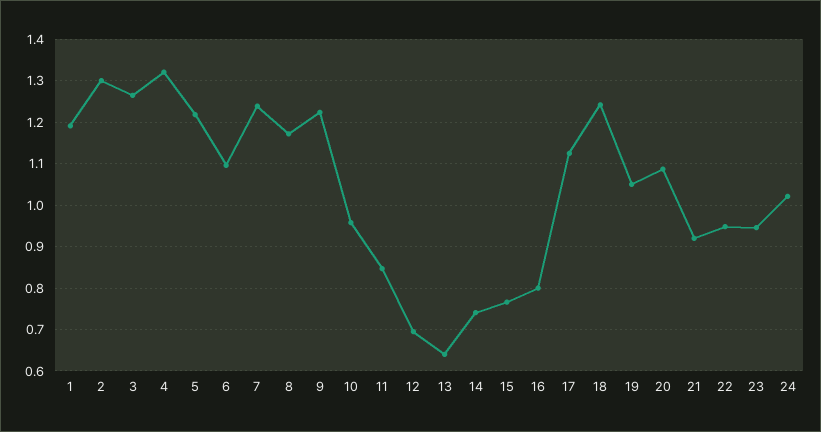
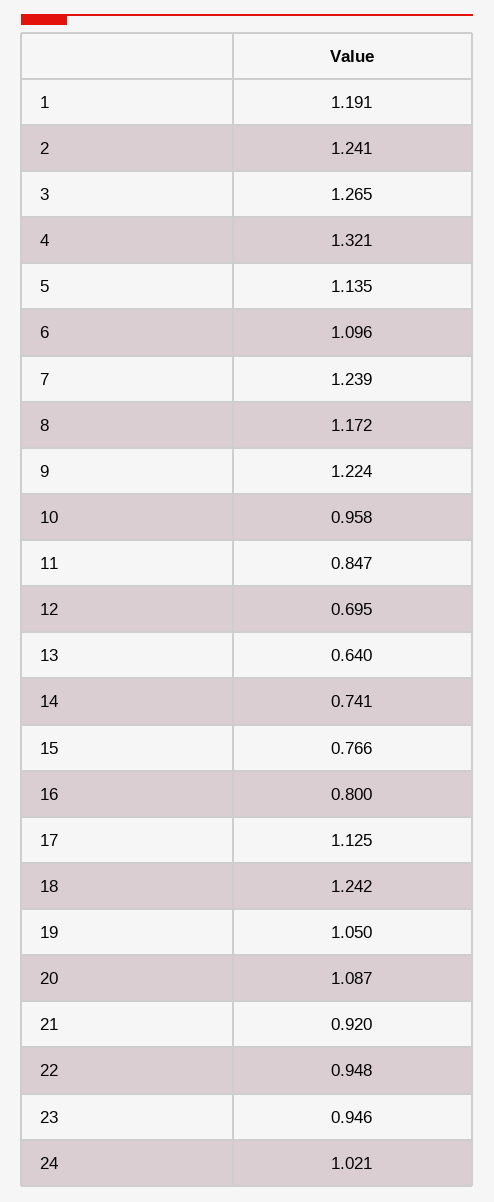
2: 1.3 -> 1.241
5: 1.22 -> 1.135

